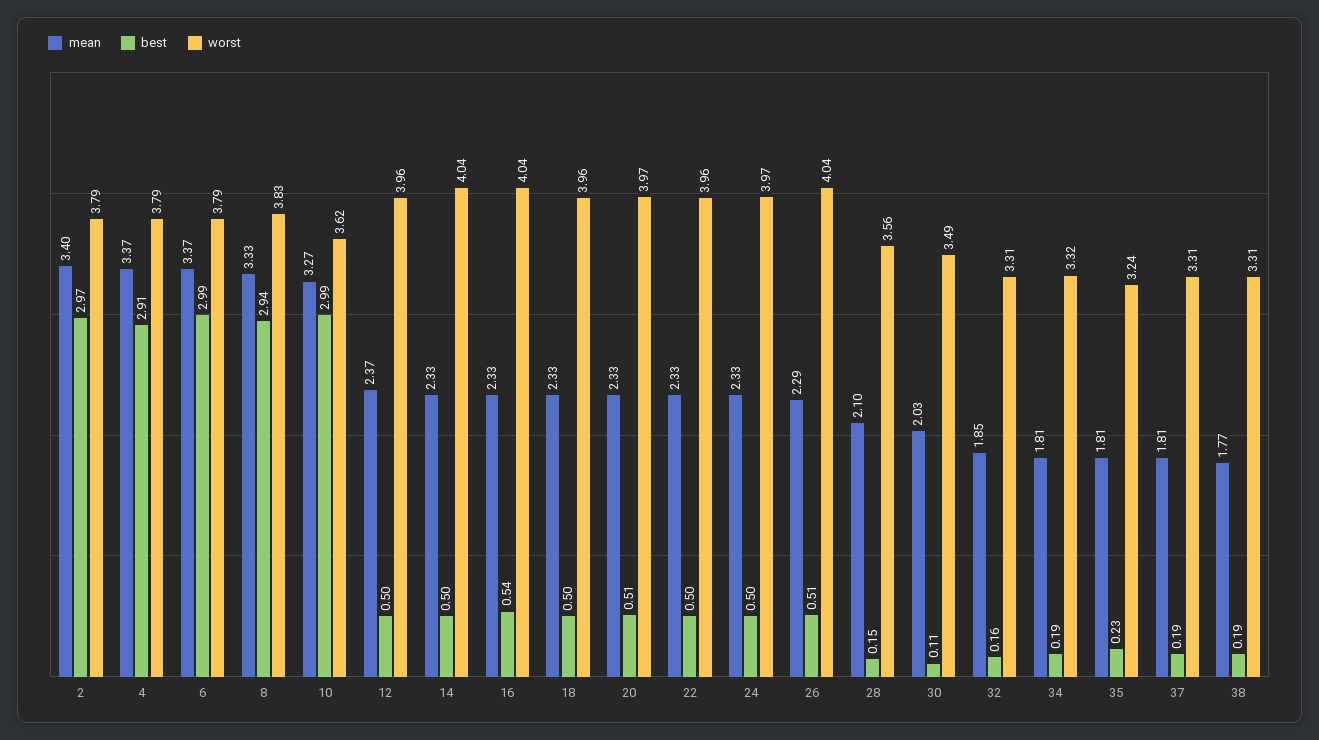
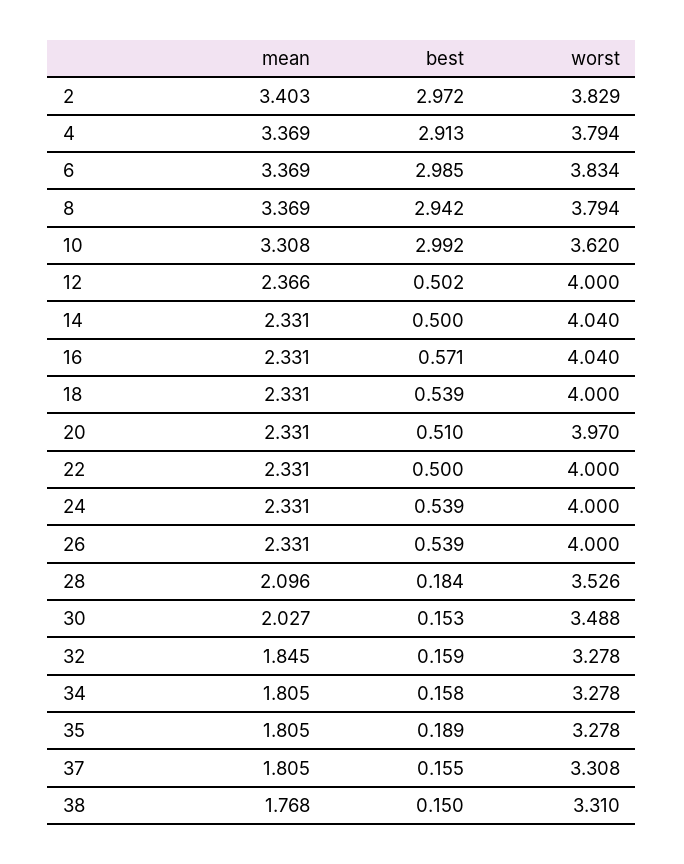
worst, 2: 3.79 -> 3.829
worst, 6: 3.79 -> 3.834
mean, 8: 3.33 -> 3.369
worst, 8: 3.83 -> 3.794
mean, 10: 3.27 -> 3.308
worst, 12: 3.96 -> 4
best, 16: 0.54 -> 0.571
best, 18: 0.5 -> 0.539
worst, 18: 3.96 -> 4
worst, 22: 3.96 -> 4
best, 24: 0.5 -> 0.539
worst, 24: 3.97 -> 4
mean, 26: 2.29 -> 2.331
best, 26: 0.51 -> 0.539
worst, 26: 4.04 -> 4
best, 28: 0.15 -> 0.184
worst, 28: 3.56 -> 3.526
best, 30: 0.11 -> 0.153
worst, 32: 3.31 -> 3.278
best, 34: 0.19 -> 0.158
worst, 34: 3.32 -> 3.278
best, 35: 0.23 -> 0.189
worst, 35: 3.24 -> 3.278
best, 37: 0.19 -> 0.155
best, 38: 0.19 -> 0.15

